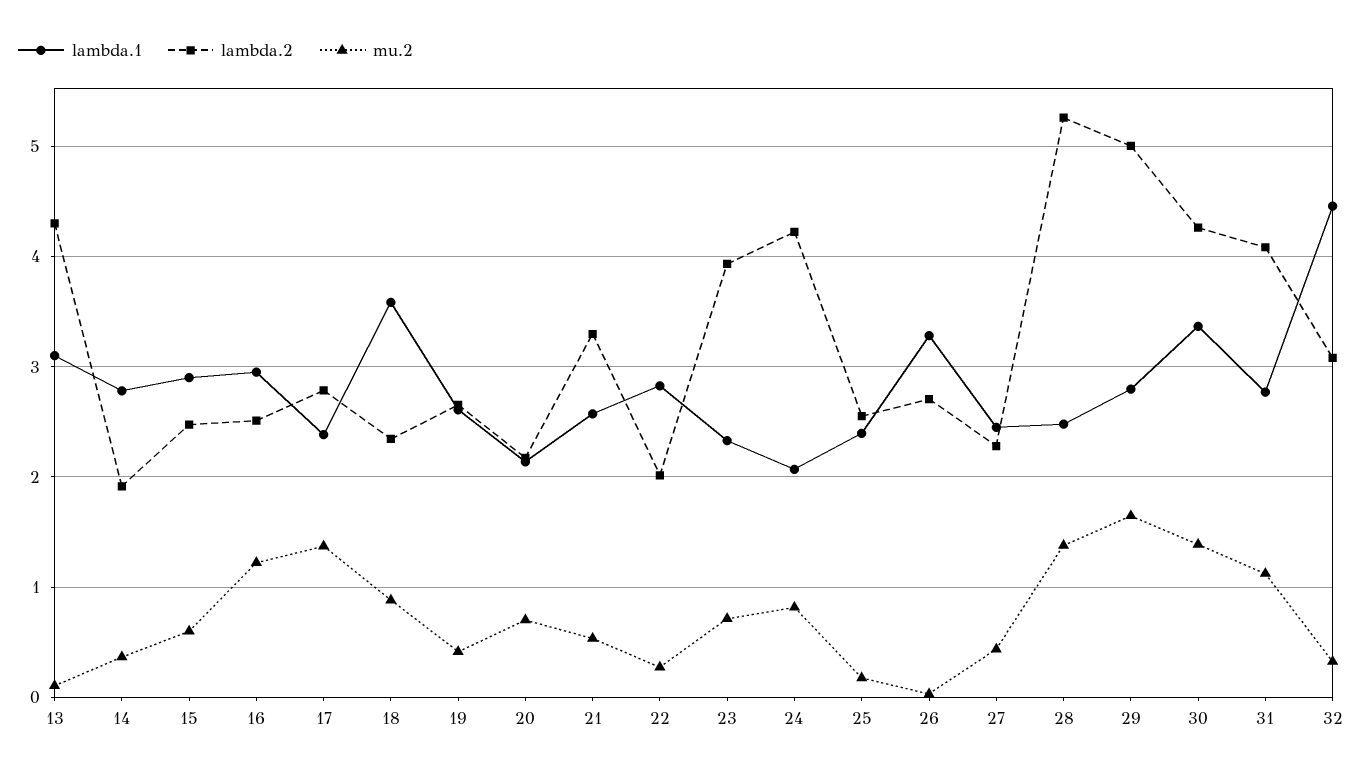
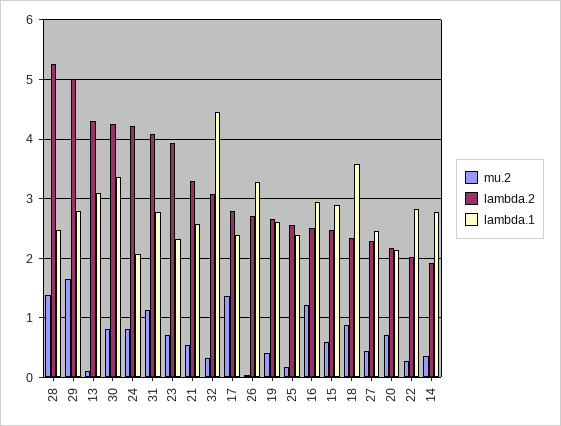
mu.2, 30: 1.4 -> 0.8

